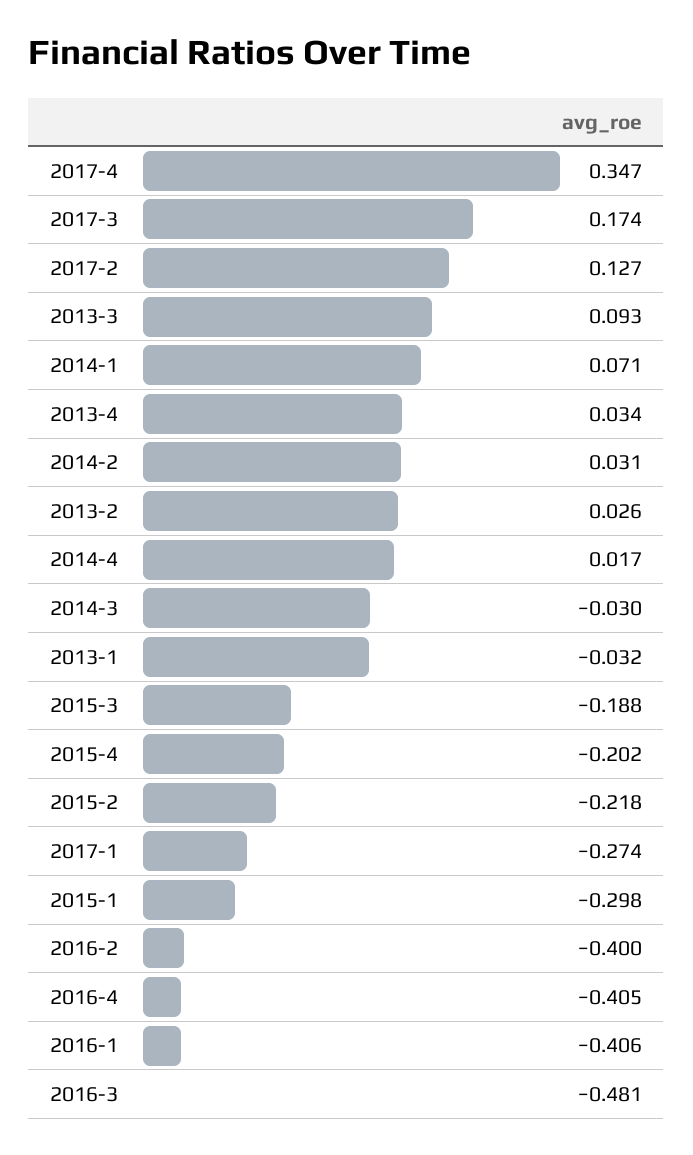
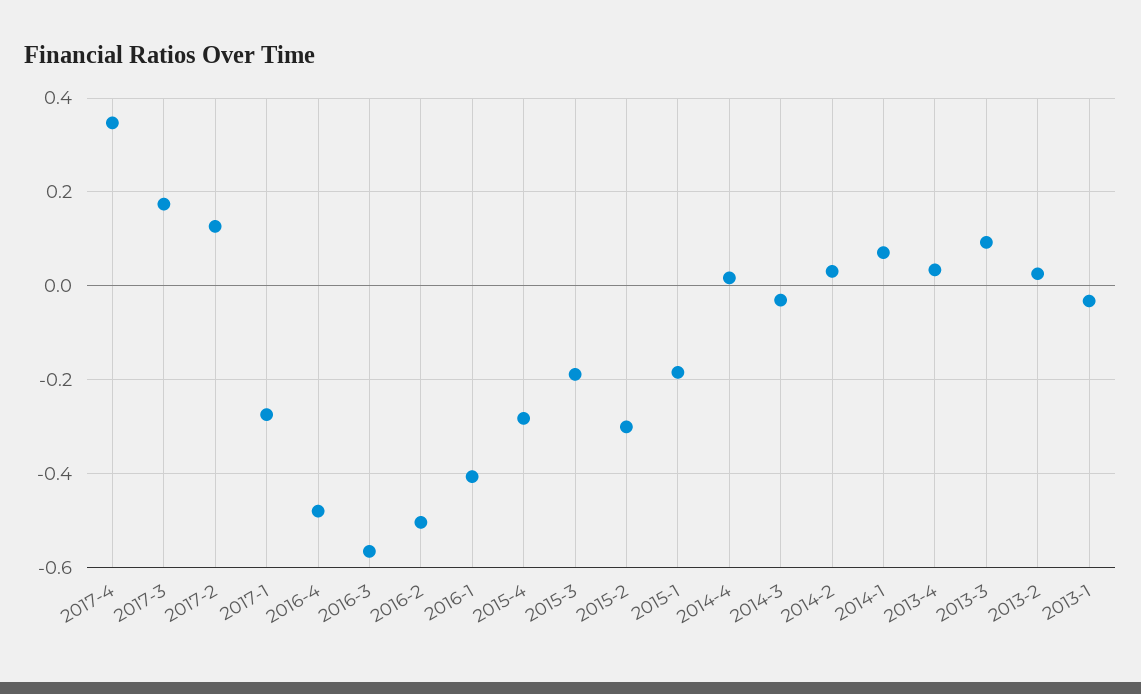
2015-4: -0.202 -> -0.28
2015-2: -0.218 -> -0.3
2015-1: -0.298 -> -0.18
2016-2: -0.4 -> -0.5
2016-4: -0.405 -> -0.48
2016-3: -0.481 -> -0.56

